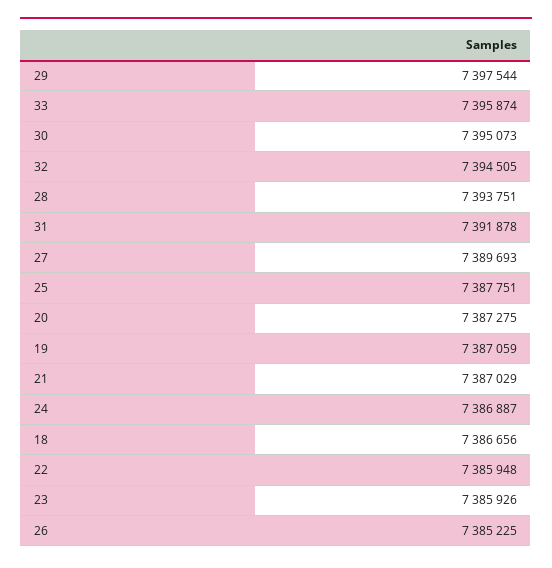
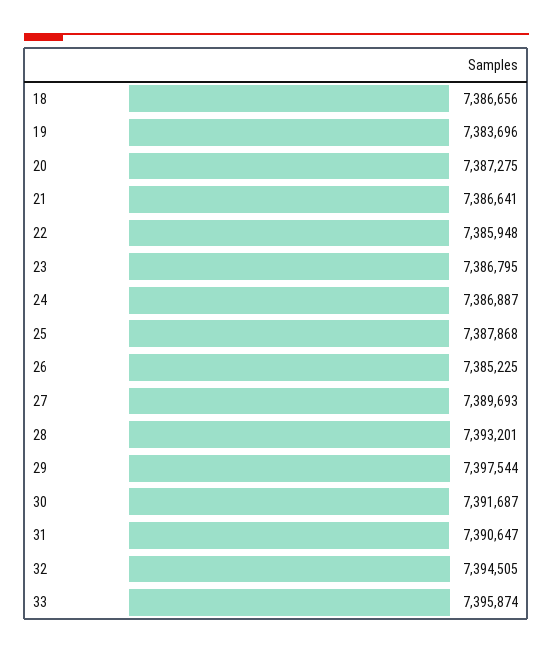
30: 7395073 -> 7391687
28: 7393751 -> 7393201
31: 7391878 -> 7390647
25: 7387751 -> 7387868
19: 7387059 -> 7383696
21: 7387029 -> 7386641
23: 7385926 -> 7386795

